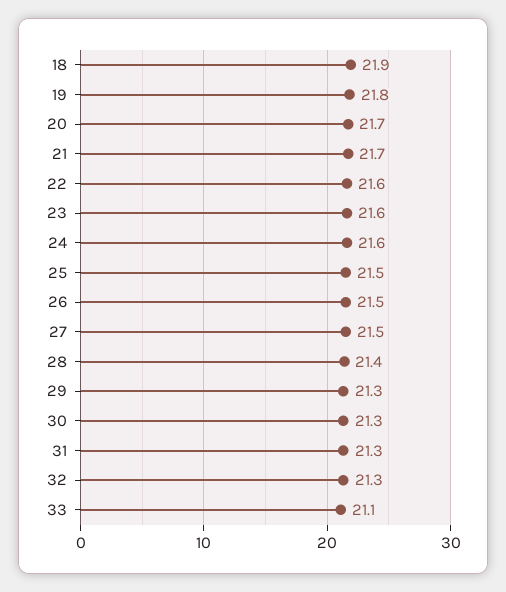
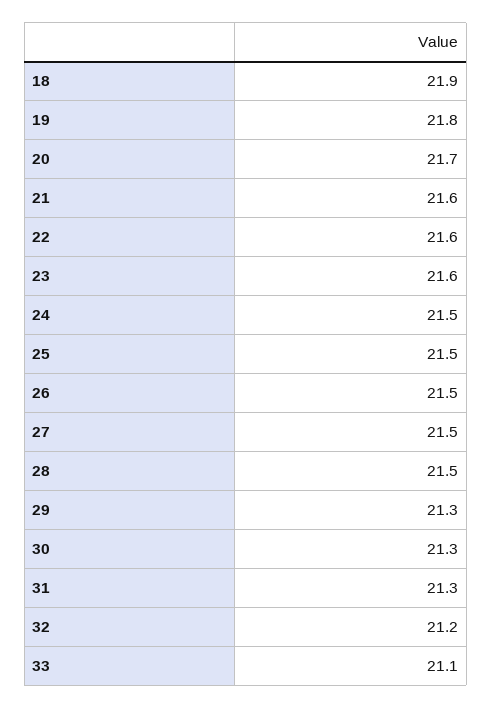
21: 21.7 -> 21.6
24: 21.6 -> 21.5
28: 21.4 -> 21.5
32: 21.3 -> 21.2

